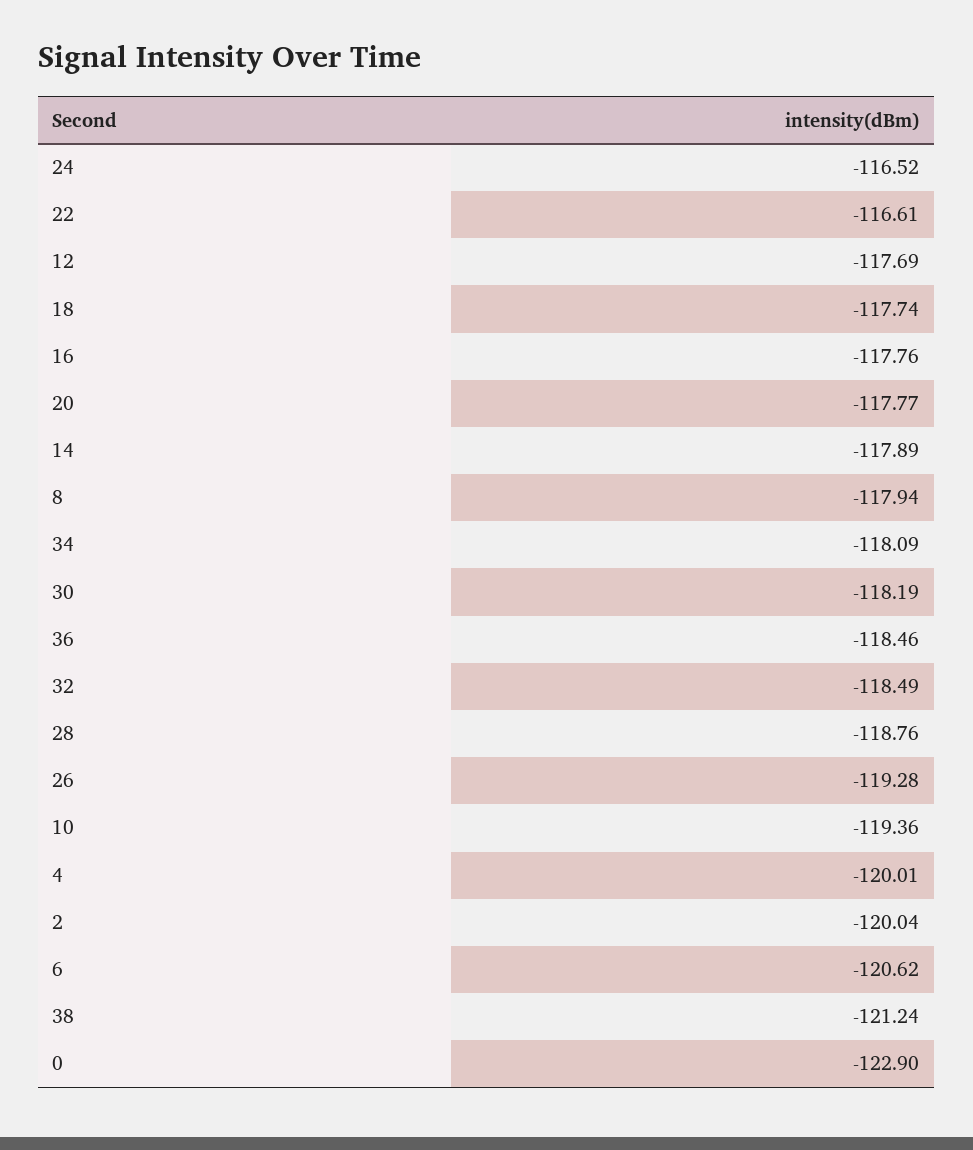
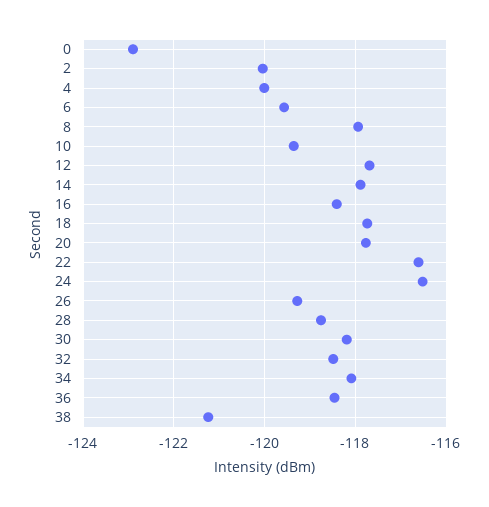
16: -117.76 -> -118.4
6: -120.62 -> -119.6

